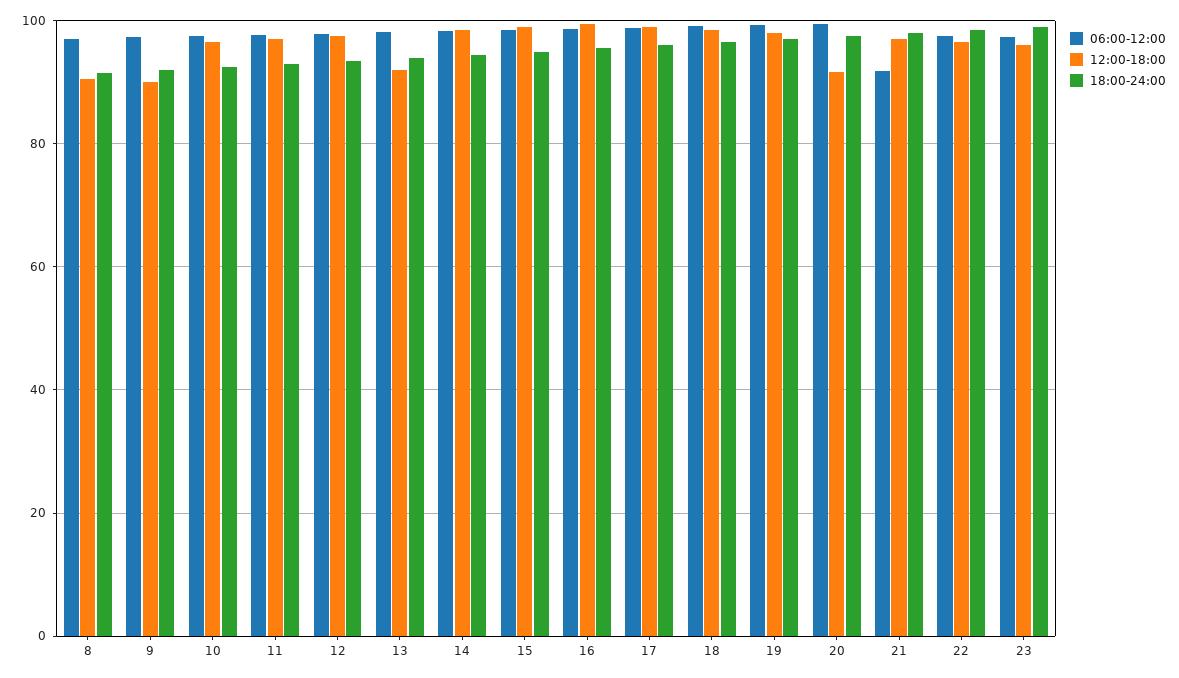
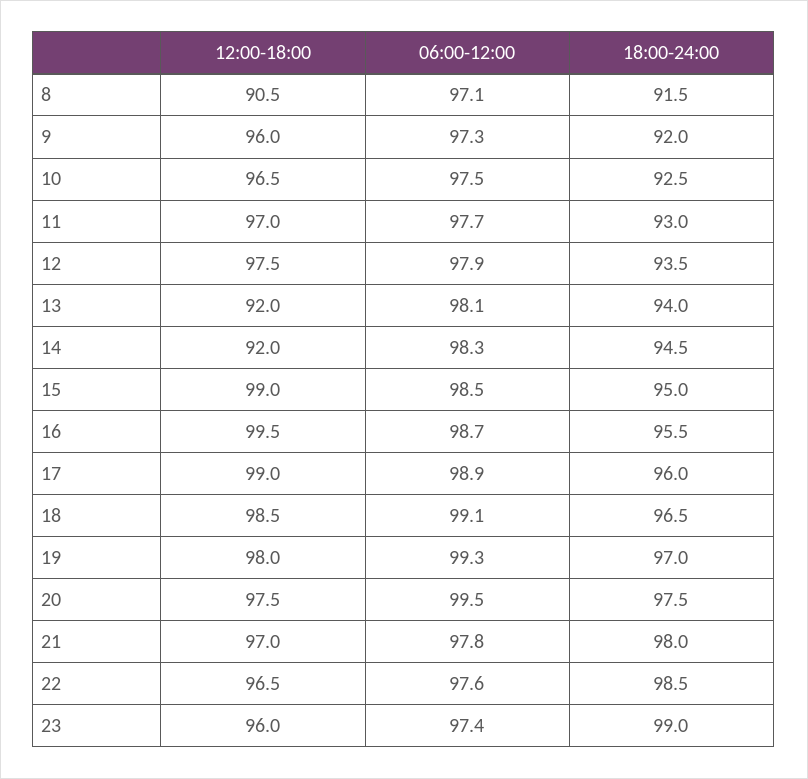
12:00-18:00, 9: 90 -> 96
12:00-18:00, 14: 98 -> 92
12:00-18:00, 20: 92 -> 97.5
06:00-12:00, 21: 92 -> 97.8

